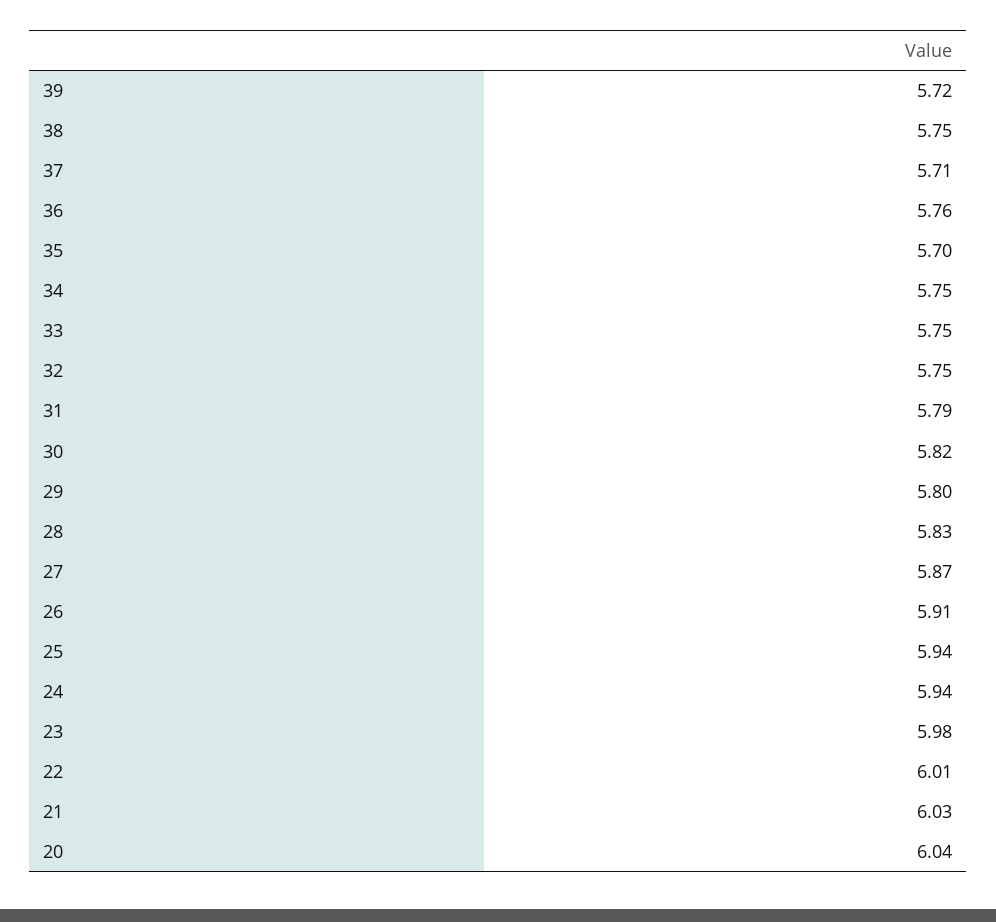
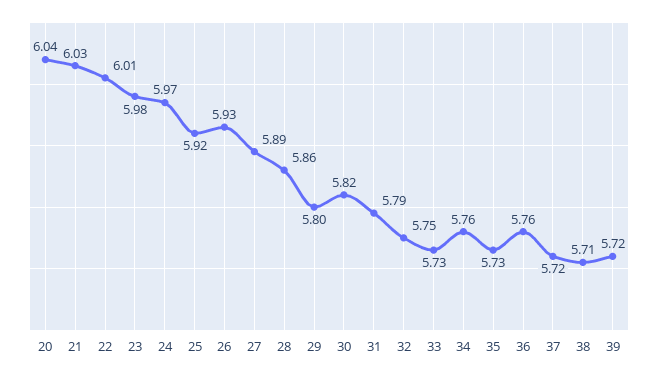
38: 5.75 -> 5.71
37: 5.71 -> 5.72
35: 5.7 -> 5.73
34: 5.75 -> 5.76
33: 5.75 -> 5.73
28: 5.83 -> 5.86
27: 5.87 -> 5.89
26: 5.91 -> 5.93
25: 5.94 -> 5.92
24: 5.94 -> 5.97

